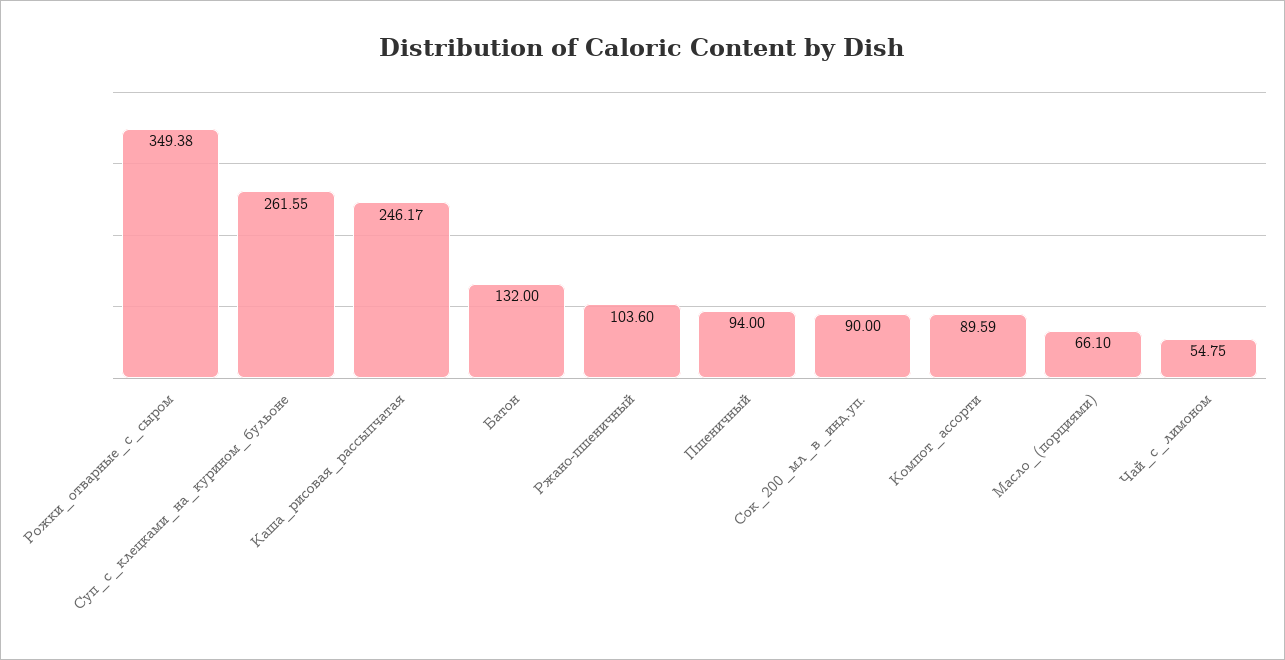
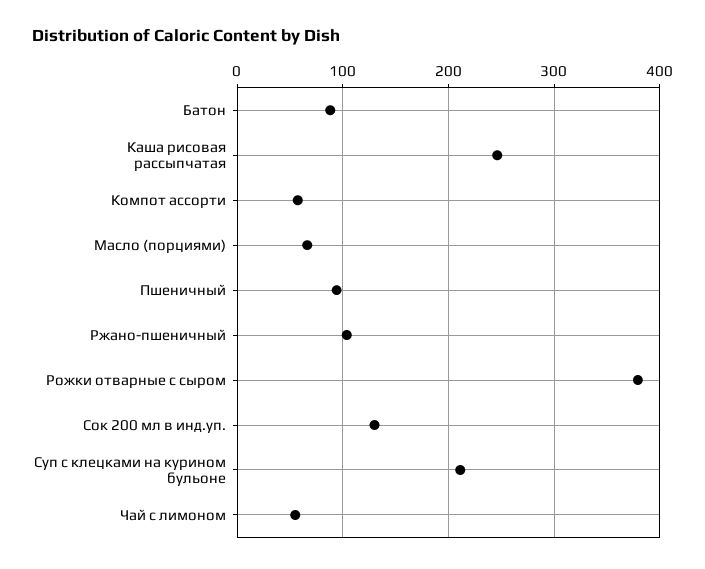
Рожки_отварные_с_сыром: 349.38 -> 380
Суп_с_клецками_на_курином_бульоне: 261.55 -> 210
Батон: 132 -> 90
Сок_200_мл_в_инд.уп.: 90 -> 130
Компот_ассорти: 89.59 -> 60

